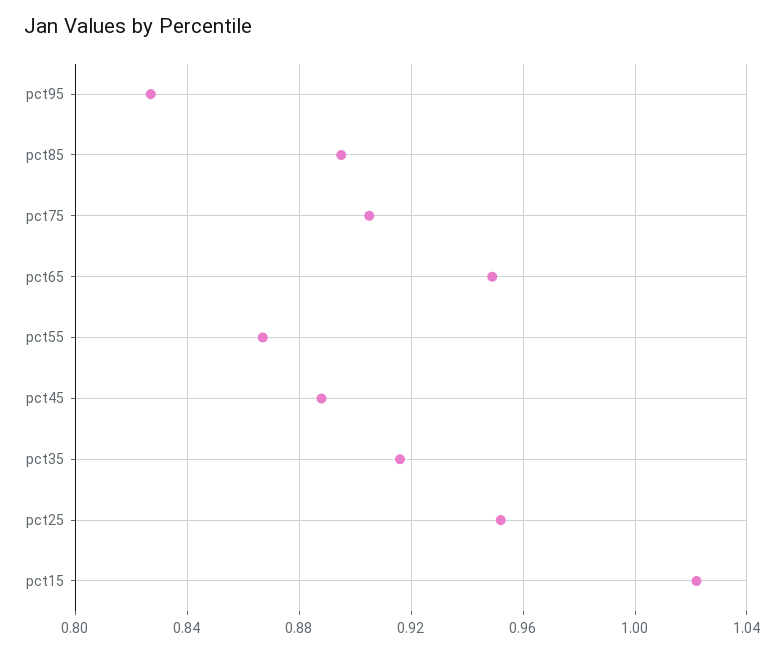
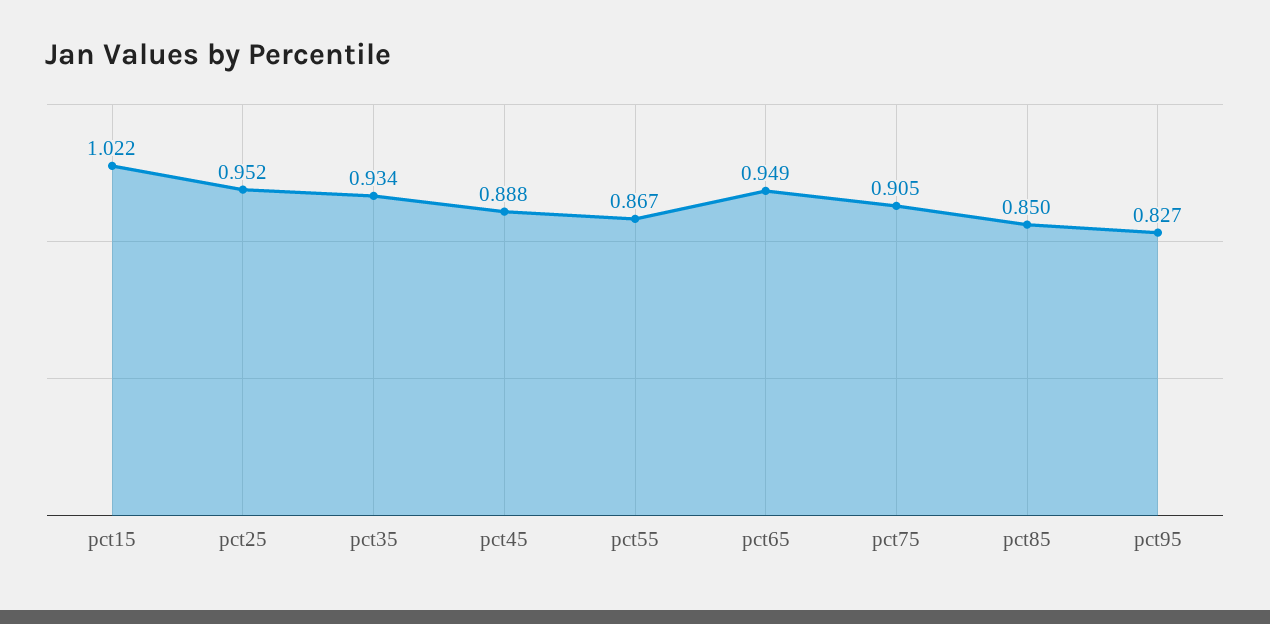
pct85: 0.895 -> 0.85
pct35: 0.915 -> 0.934

